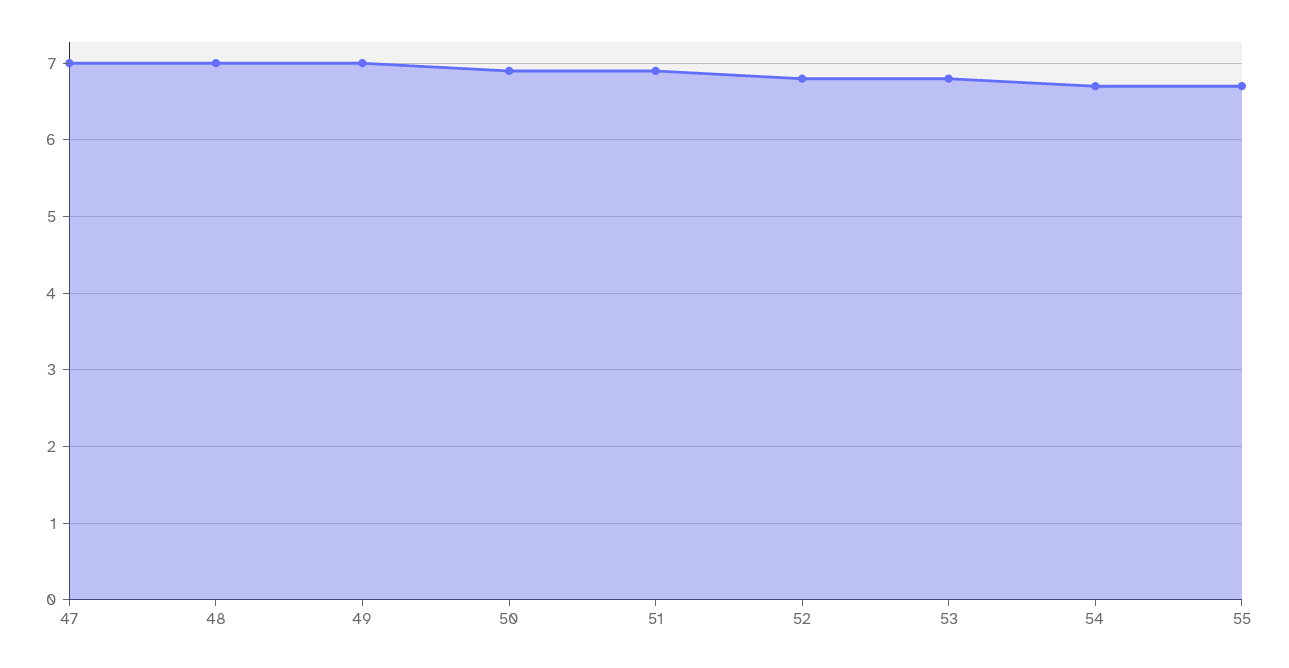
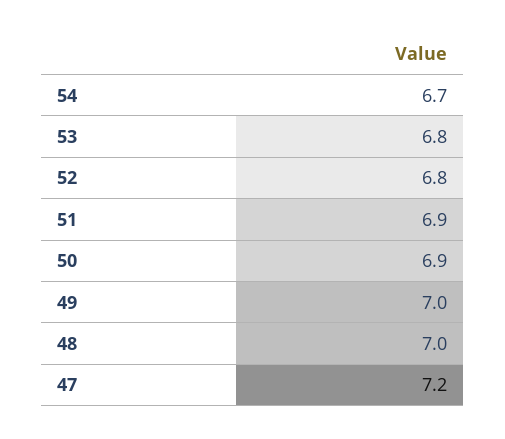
47: 7 -> 7.2
55: 6.7 -> none

